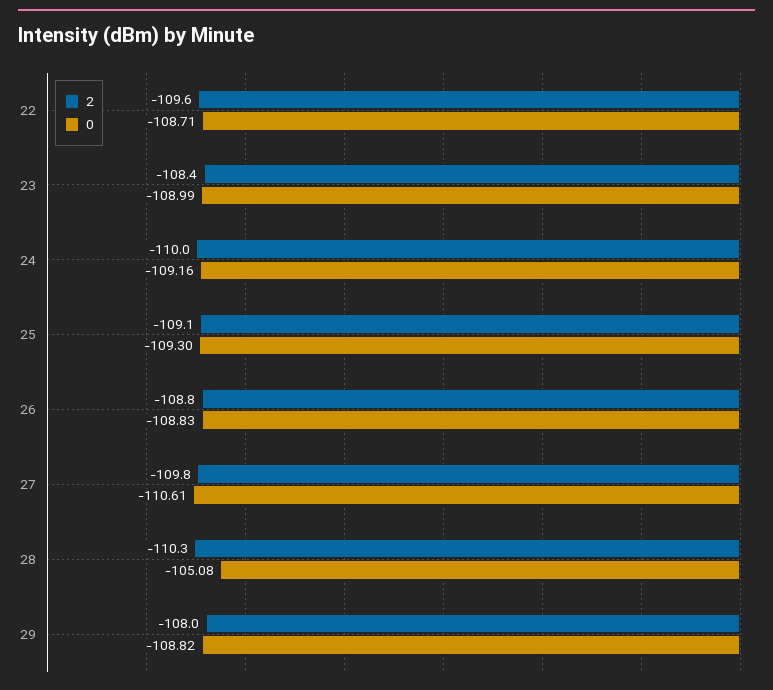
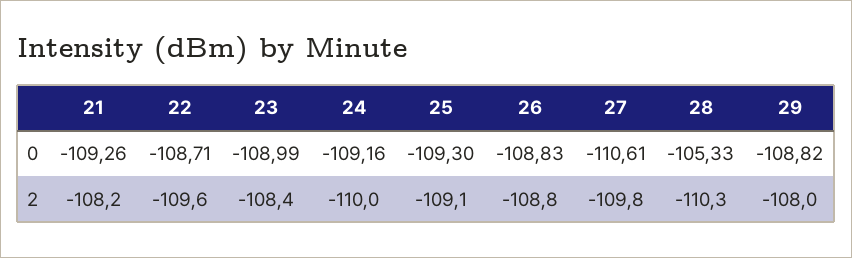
0, 28: -105.08 -> -105.33
0, 21: none -> -109.26
2, 21: none -> -108.2

